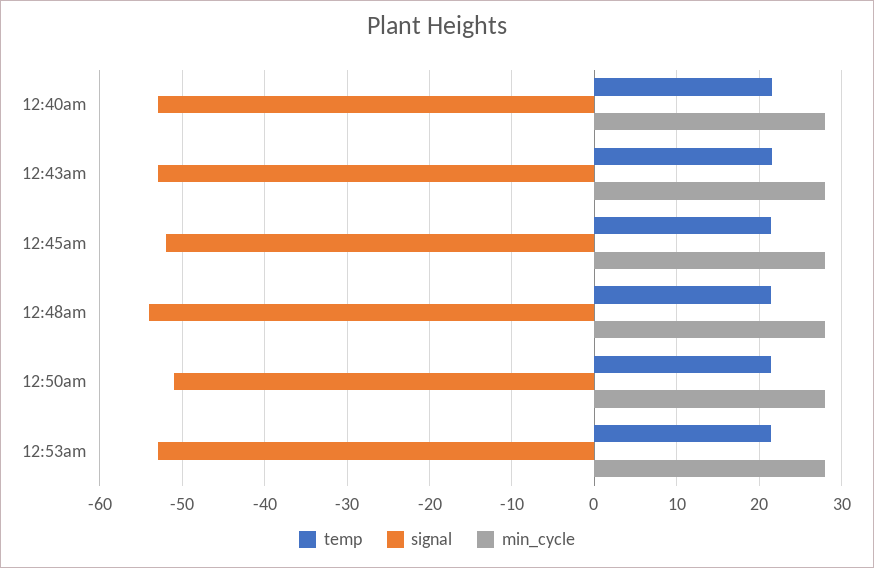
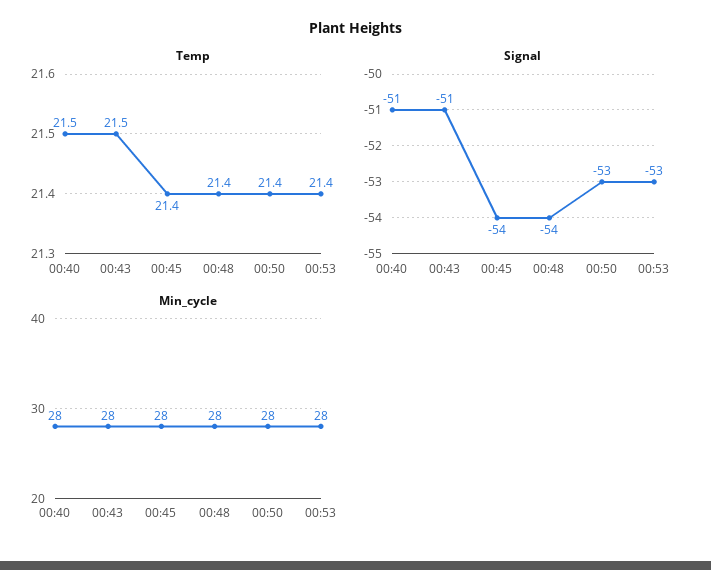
signal, 12:40am: -53 -> -51
signal, 12:43am: -53 -> -51
signal, 12:45am: -52 -> -54
signal, 12:50am: -51 -> -53

